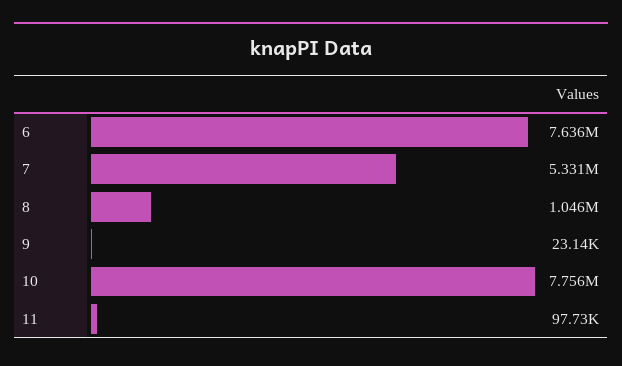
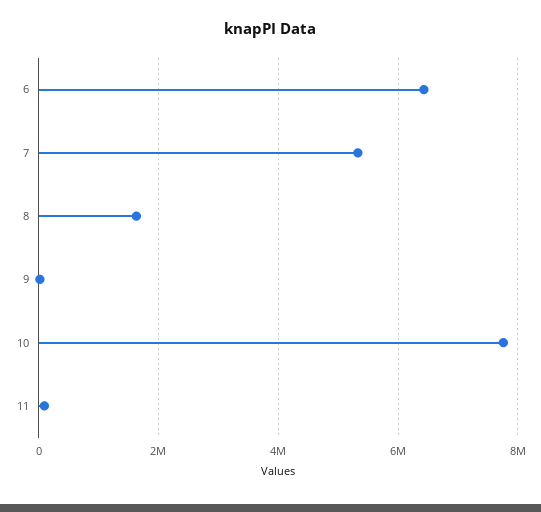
6: 7636000 -> 6400000
8: 1046000 -> 1600000

